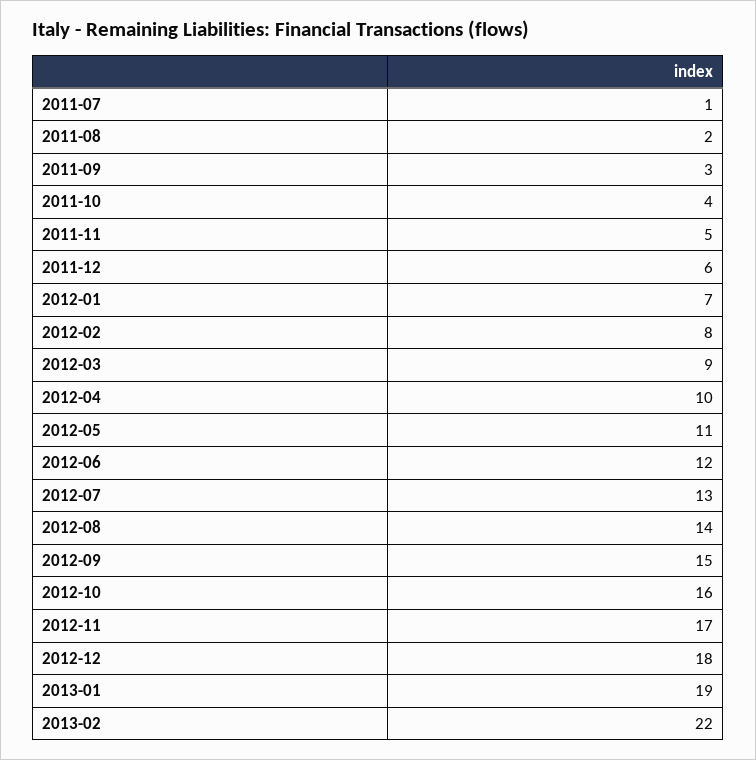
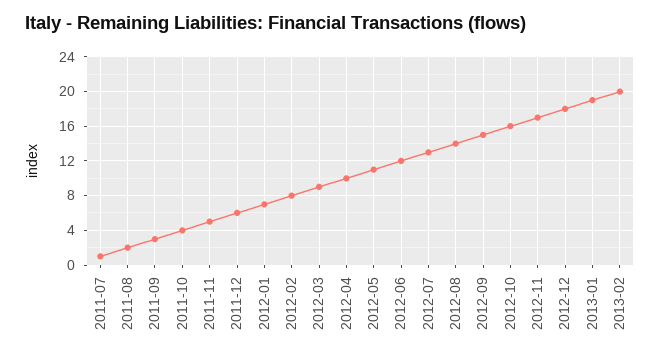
2013-02: 22 -> 20

